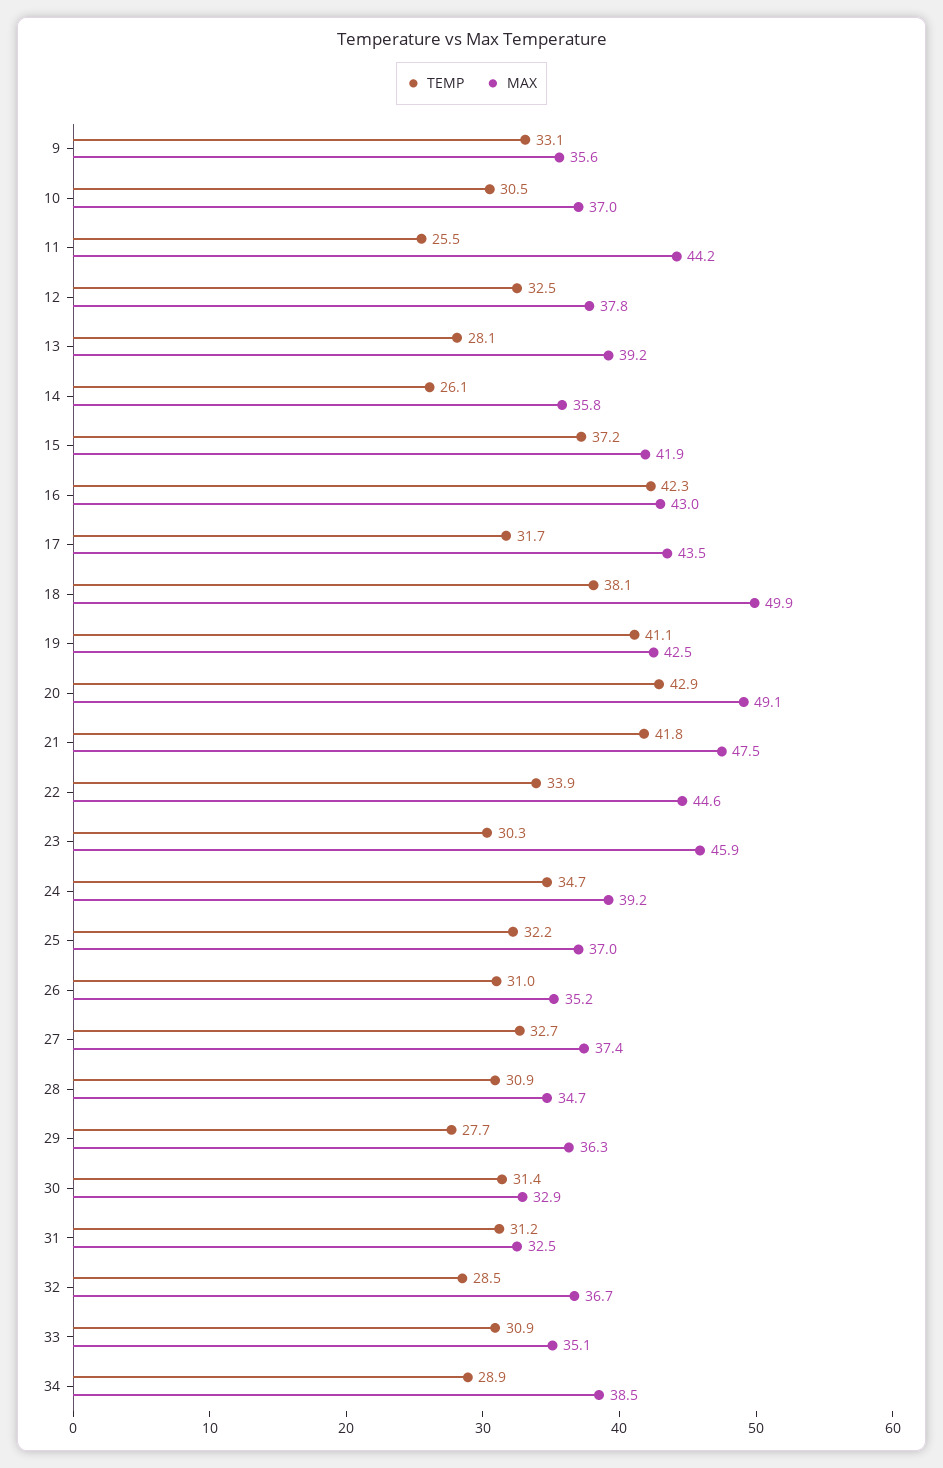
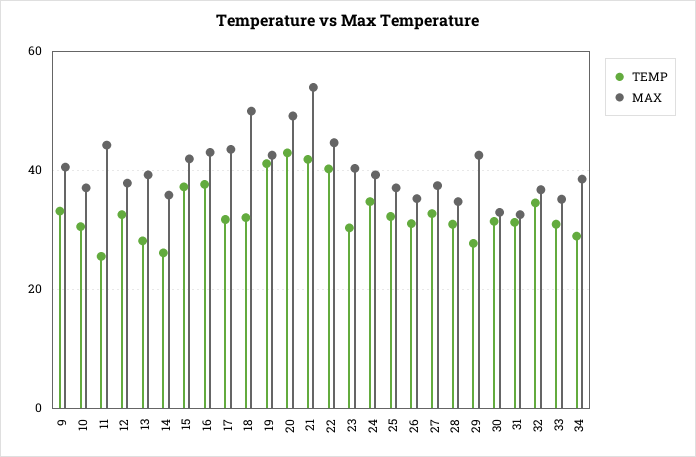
MAX, 9: 35.6 -> 40
TEMP, 16: 42.3 -> 38
TEMP, 18: 38.1 -> 32
MAX, 21: 47.5 -> 54
TEMP, 22: 33.9 -> 40
MAX, 23: 45.9 -> 40
MAX, 29: 36.3 -> 42
TEMP, 32: 28.5 -> 34

